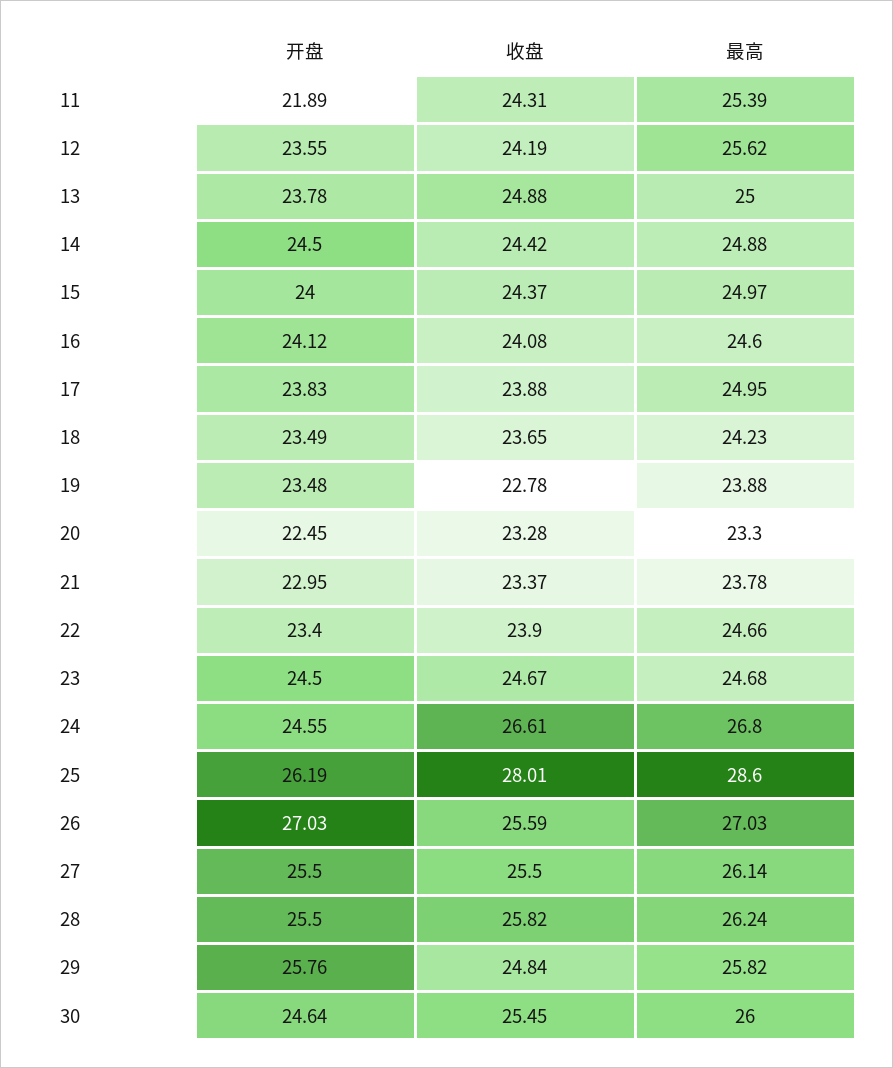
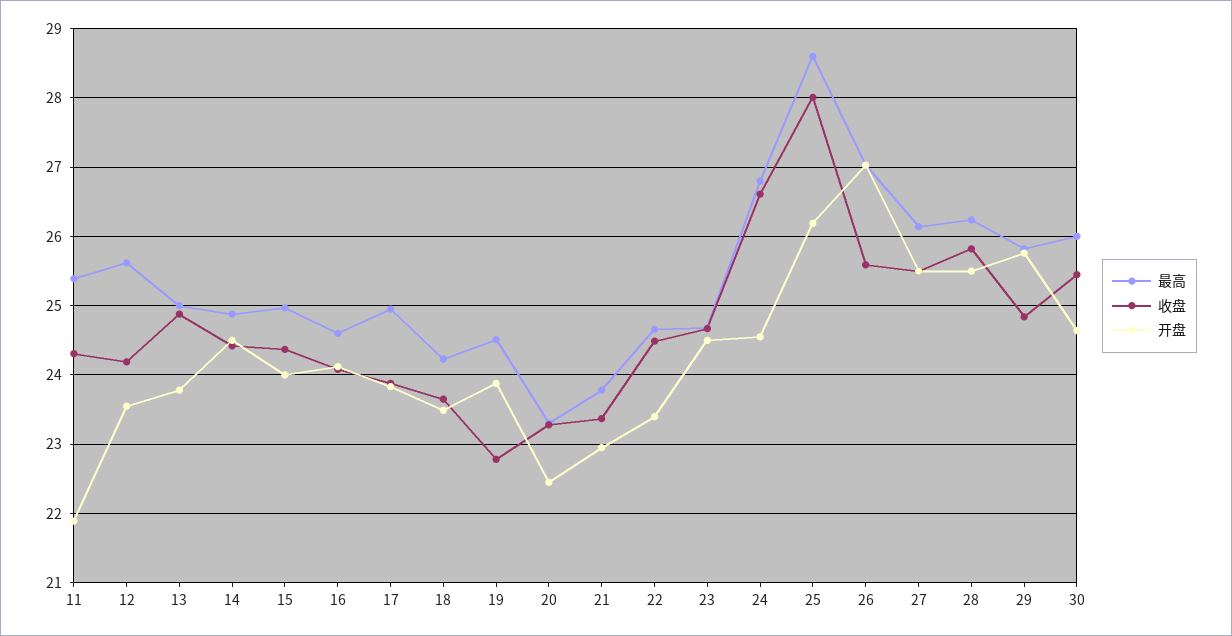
开盘, 19: 23.48 -> 23.9
最高, 19: 23.88 -> 24.5
收盘, 22: 23.9 -> 24.5

